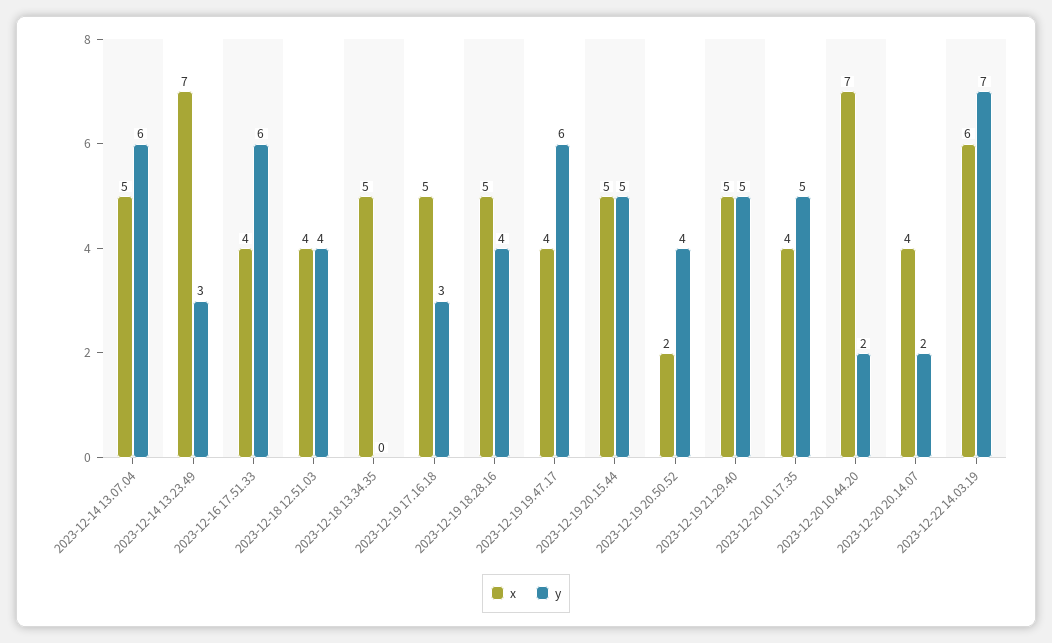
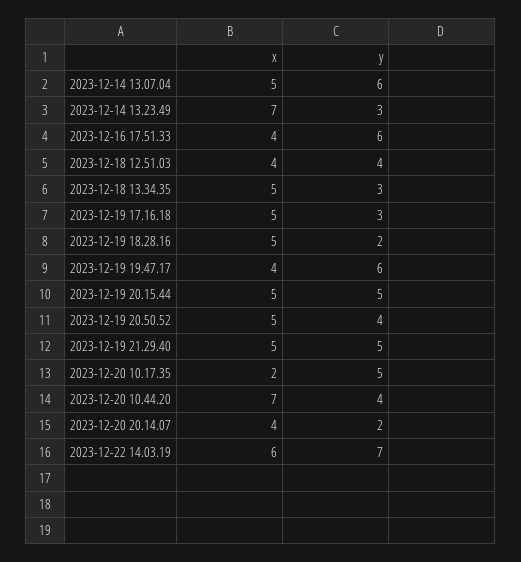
y, 2023-12-18 13.34.35: 0 -> 3
y, 2023-12-19 18.28.16: 4 -> 2
x, 2023-12-19 20.50.52: 2 -> 5
x, 2023-12-20 10.17.35: 4 -> 2
y, 2023-12-20 10.44.20: 2 -> 4

